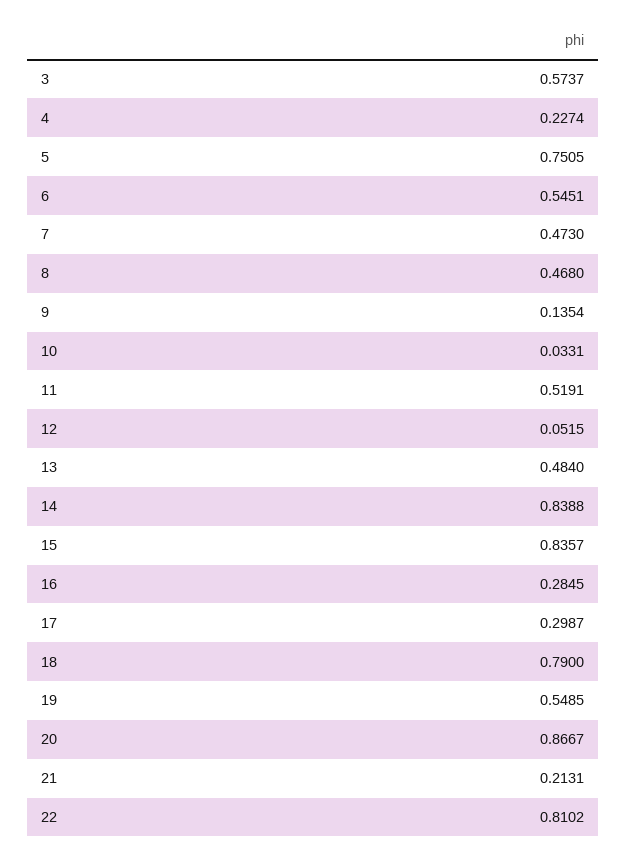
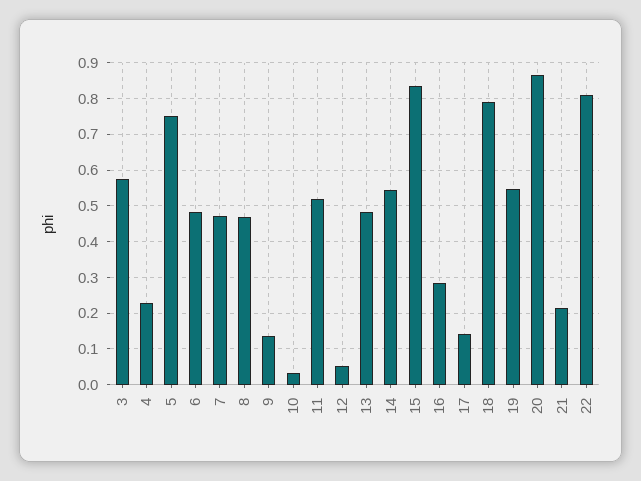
6: 0.5451 -> 0.48
14: 0.8388 -> 0.54
17: 0.2987 -> 0.14

